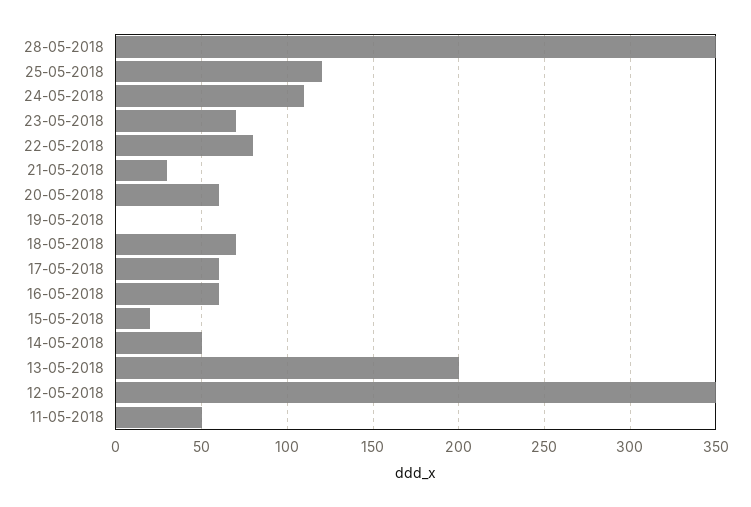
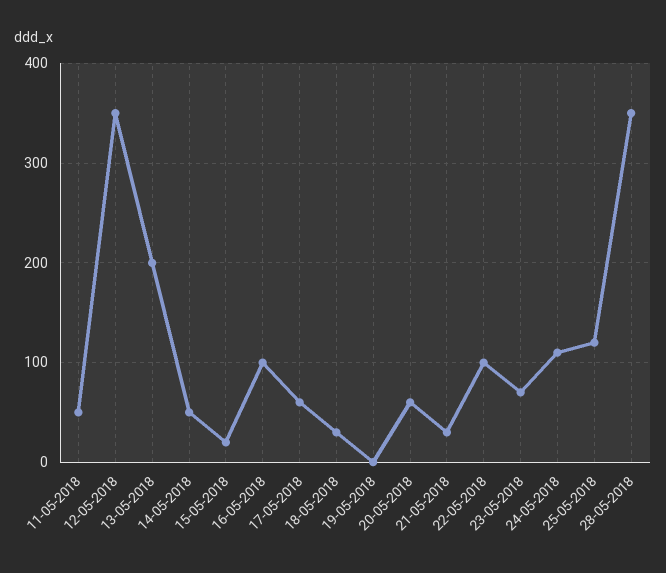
22-05-2018: 80 -> 100
18-05-2018: 70 -> 30
16-05-2018: 60 -> 100

